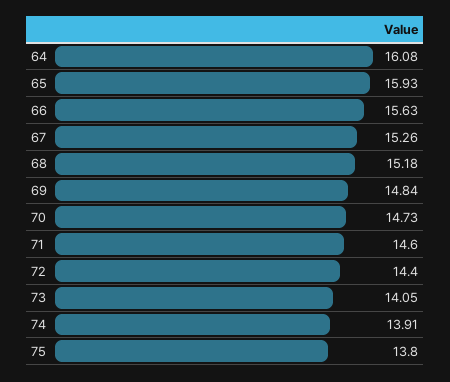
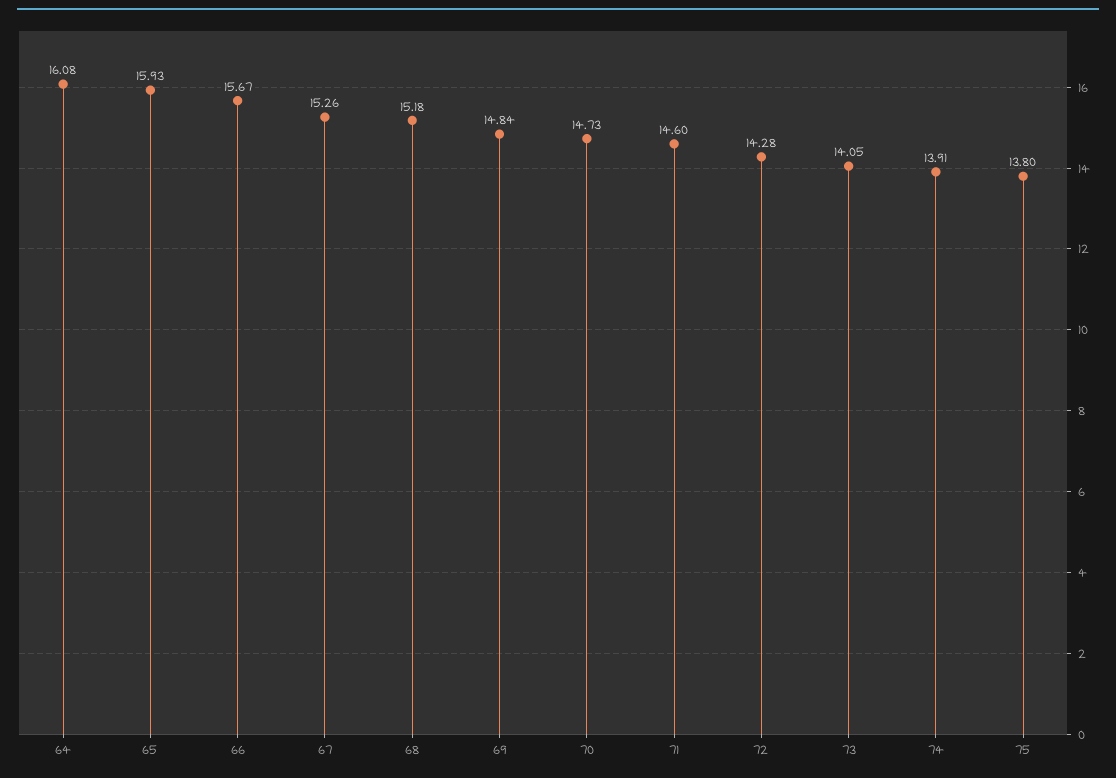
66: 15.63 -> 15.67
72: 14.4 -> 14.28

